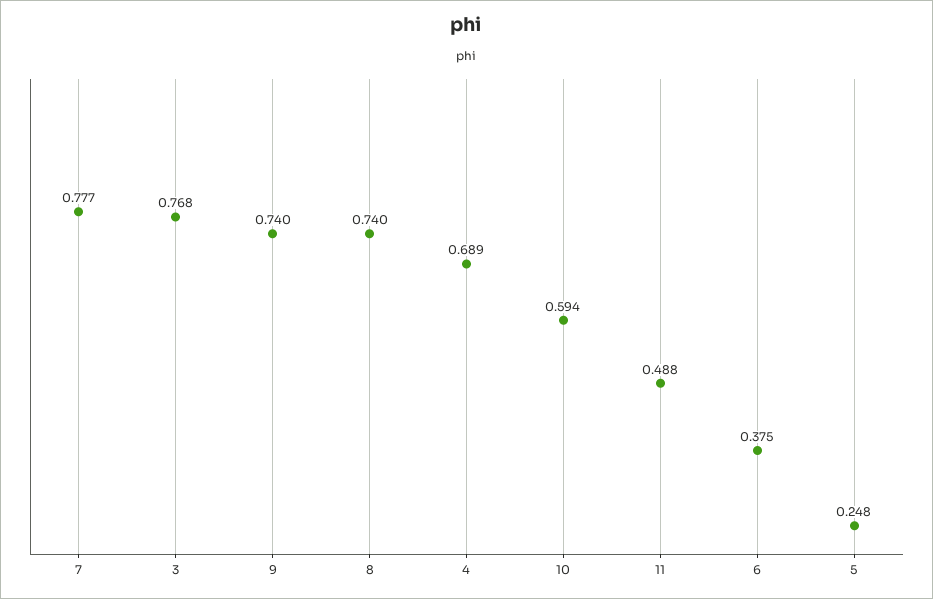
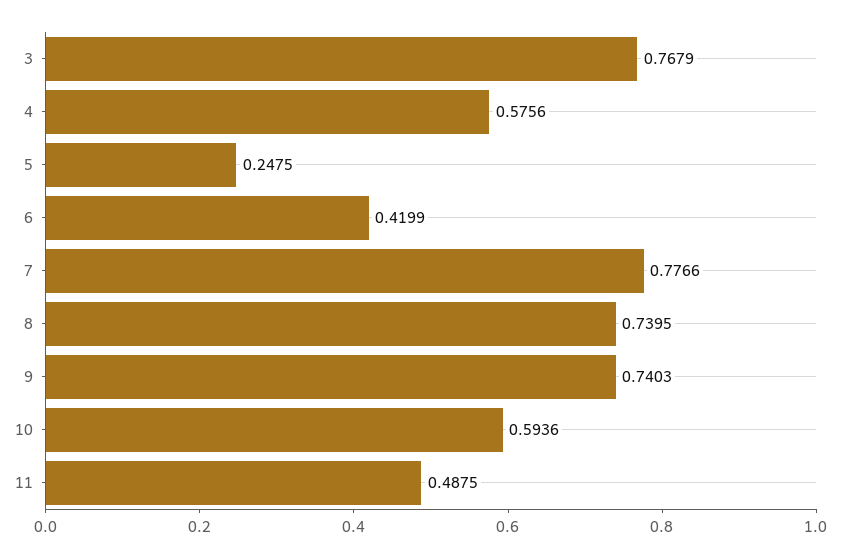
4: 0.689 -> 0.5756
6: 0.375 -> 0.4199

